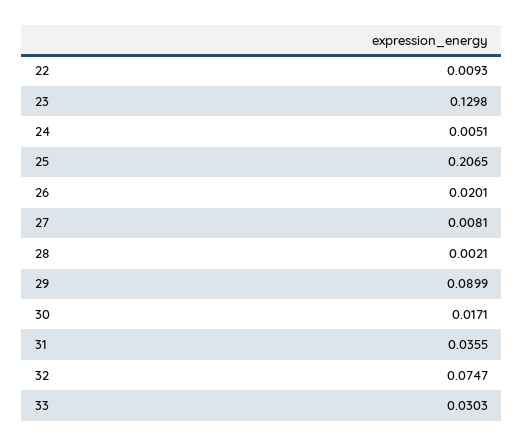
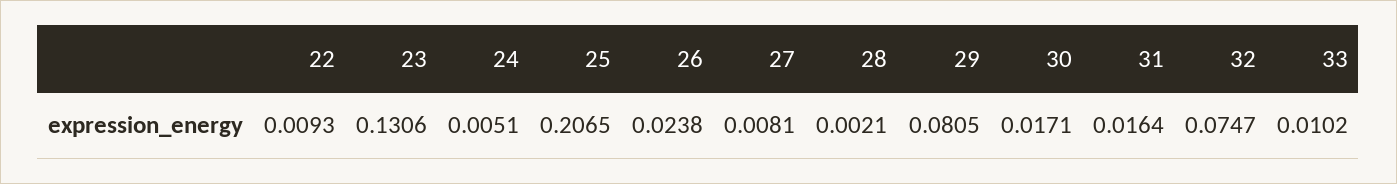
23: 0.1298 -> 0.1306
26: 0.0201 -> 0.0238
29: 0.0899 -> 0.0805
31: 0.0355 -> 0.0164
33: 0.0303 -> 0.0102

